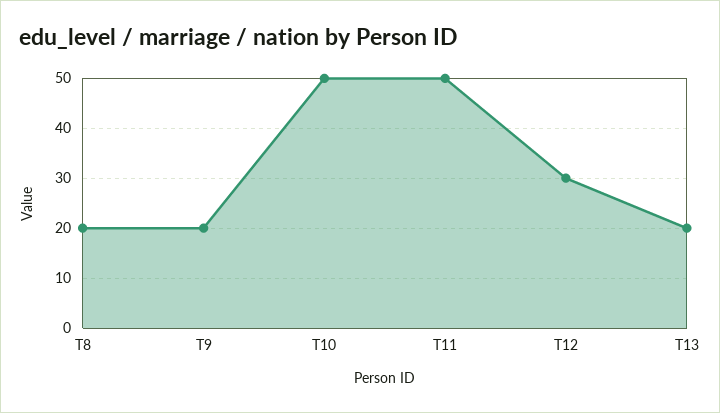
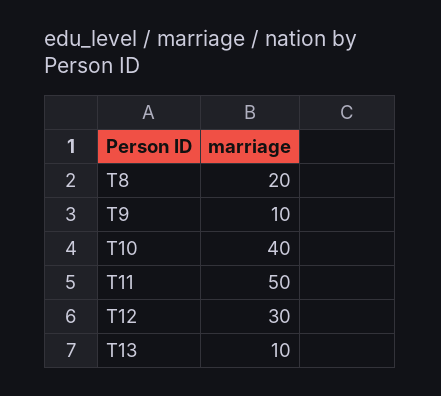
T9: 20 -> 10
T10: 50 -> 40
T13: 20 -> 10

